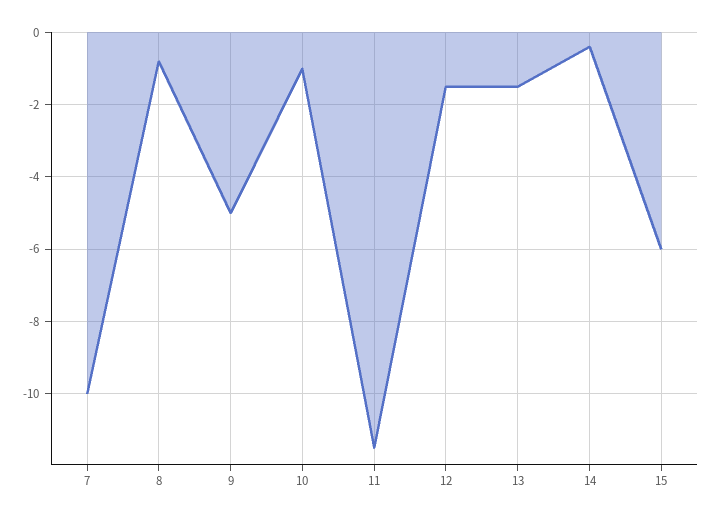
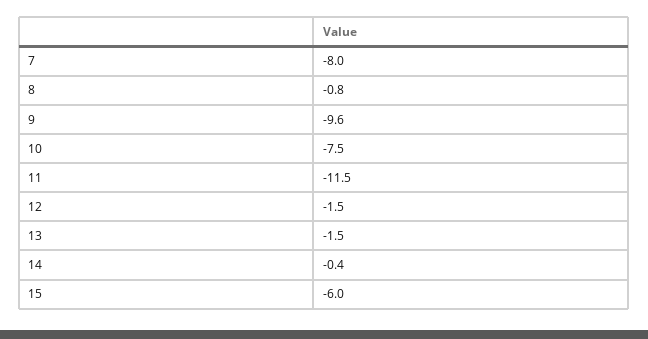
7: -10 -> -8
9: -5 -> -9.6
10: -1 -> -7.5

